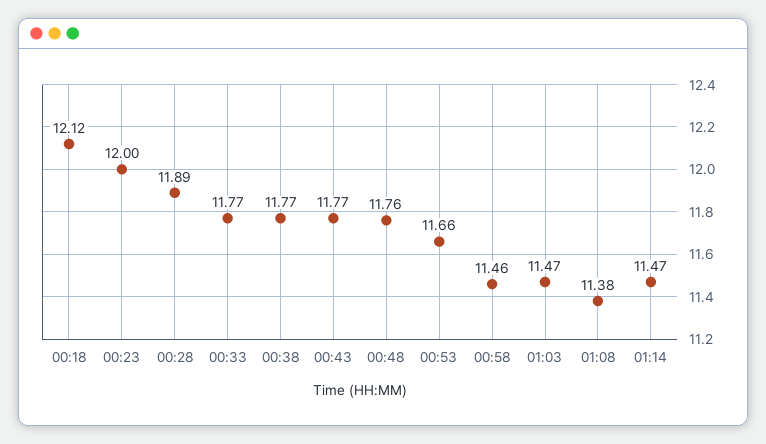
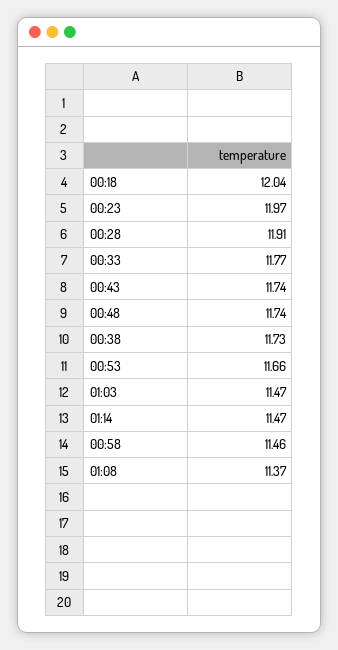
00:18: 12.12 -> 12.04
00:23: 12 -> 11.97
00:28: 11.89 -> 11.91
00:38: 11.77 -> 11.73
00:43: 11.77 -> 11.74
00:48: 11.76 -> 11.74
01:08: 11.38 -> 11.37

